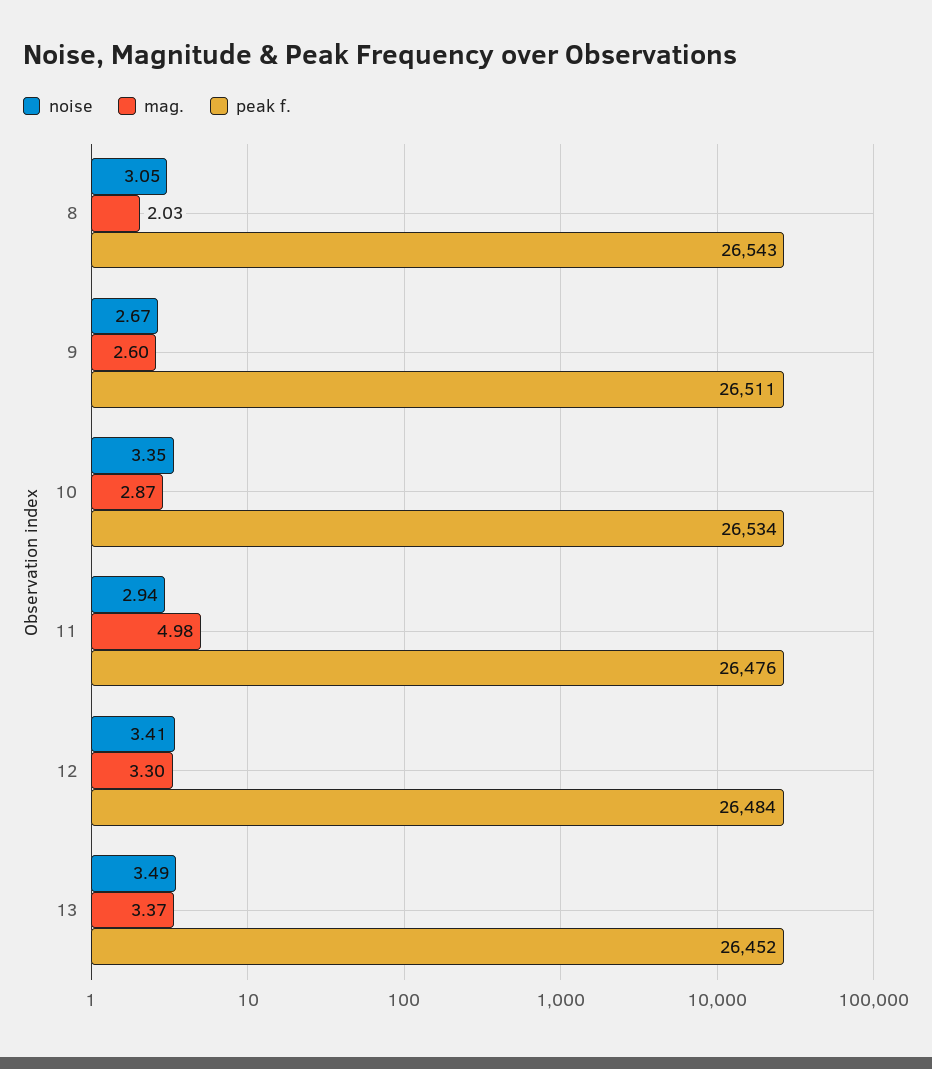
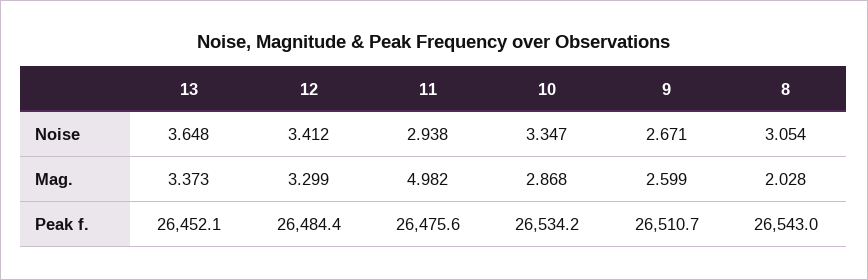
noise, 13: 3.49 -> 3.648

